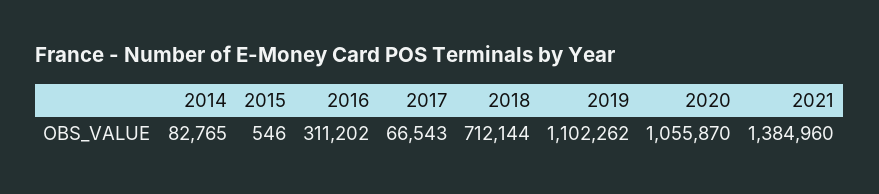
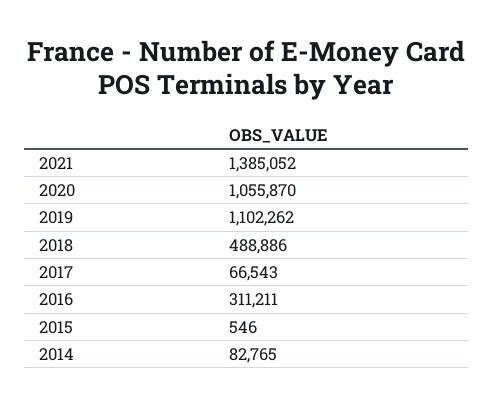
2016: 311202 -> 311211
2018: 712144 -> 488886
2021: 1384960 -> 1385052

